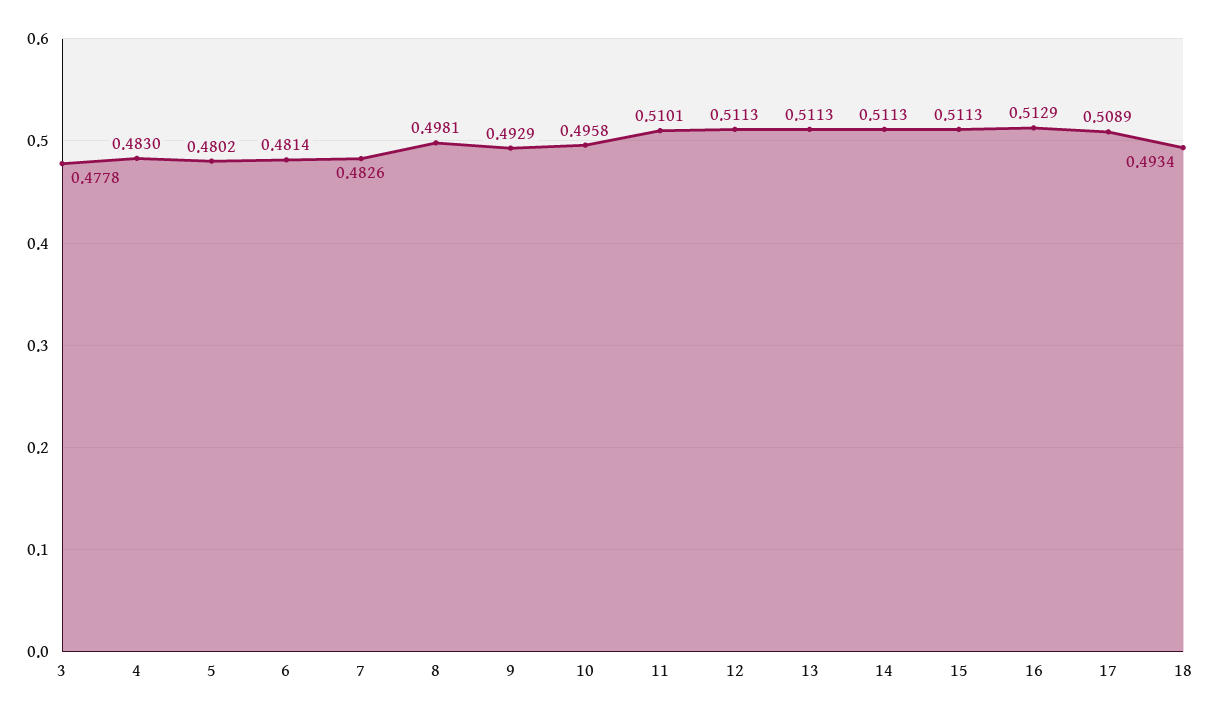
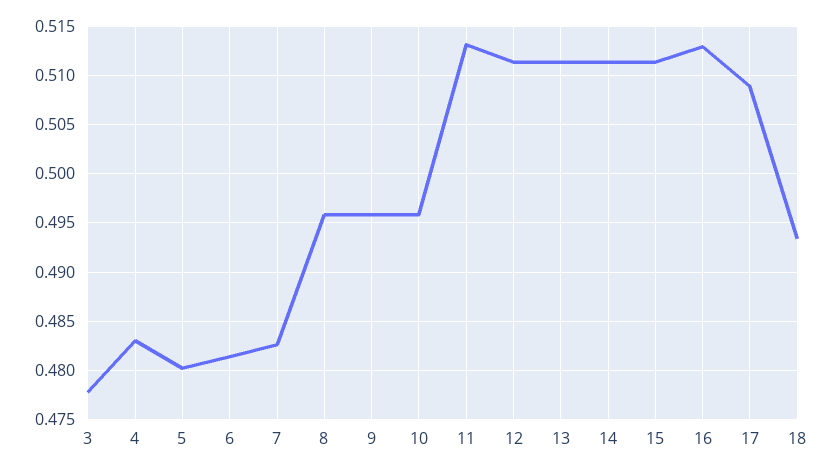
8: 0.4981 -> 0.496
9: 0.4929 -> 0.496
11: 0.5101 -> 0.513

